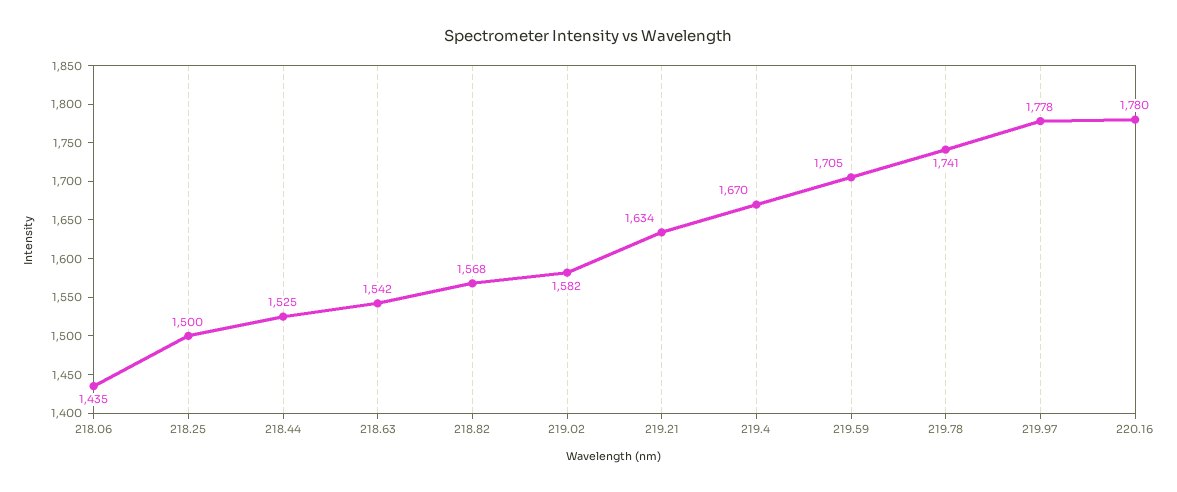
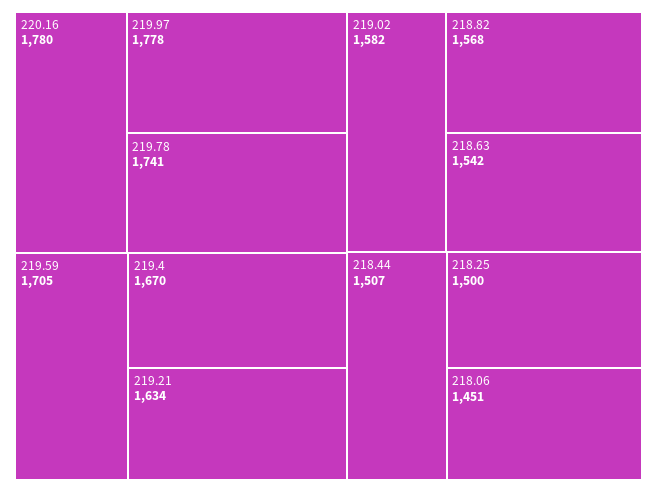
218.06: 1435 -> 1451
218.44: 1525 -> 1507

